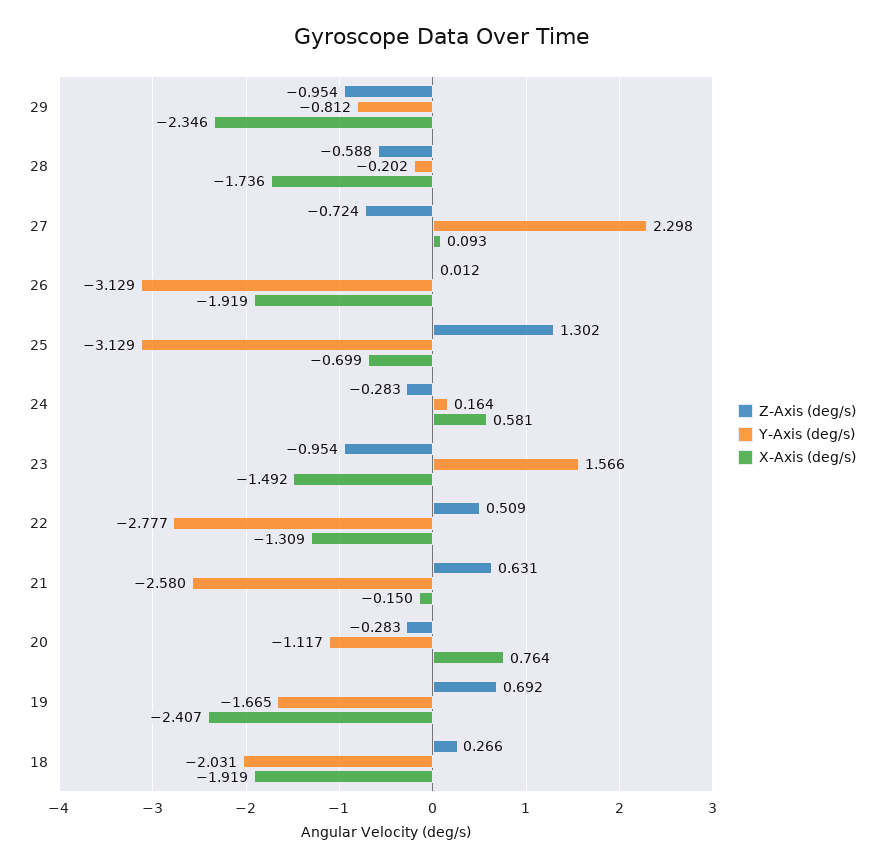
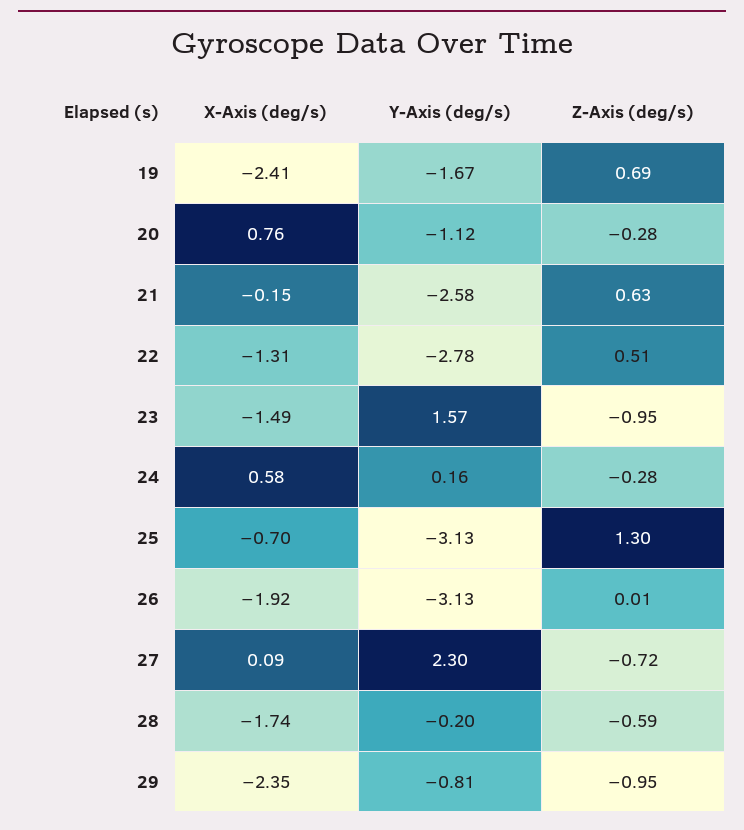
Z-Axis (deg/s), 18: 0.266 -> none
Y-Axis (deg/s), 18: -2.031 -> none
X-Axis (deg/s), 18: -1.919 -> none

